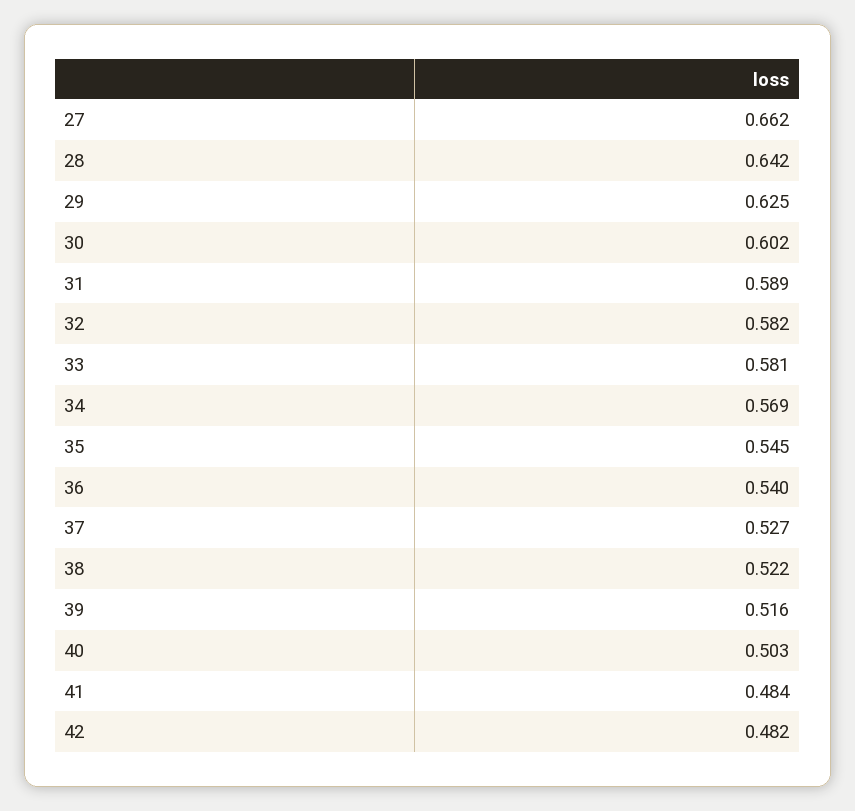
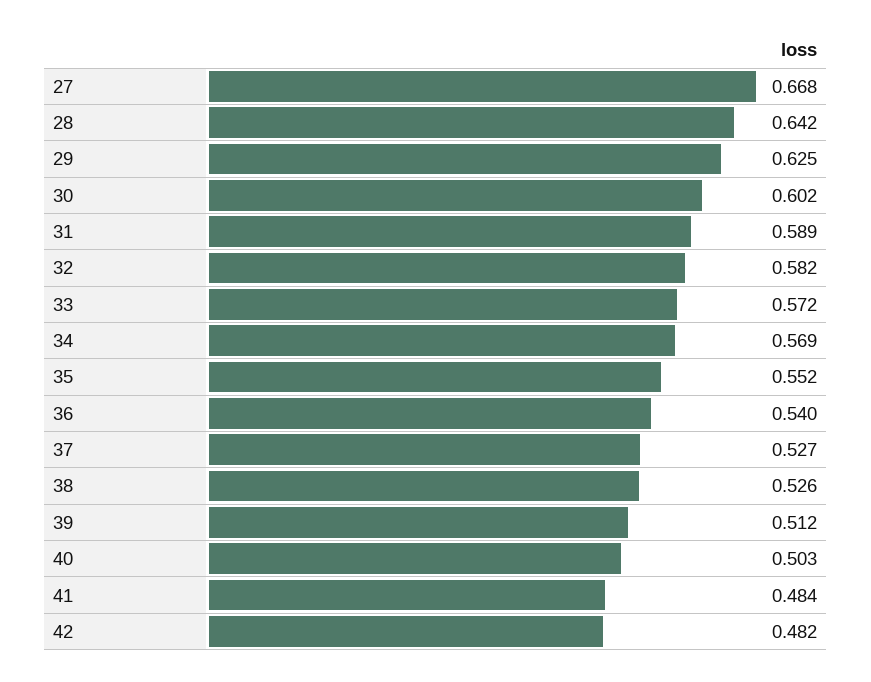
27: 0.662 -> 0.668
33: 0.581 -> 0.572
35: 0.545 -> 0.552
38: 0.522 -> 0.526
39: 0.516 -> 0.512

